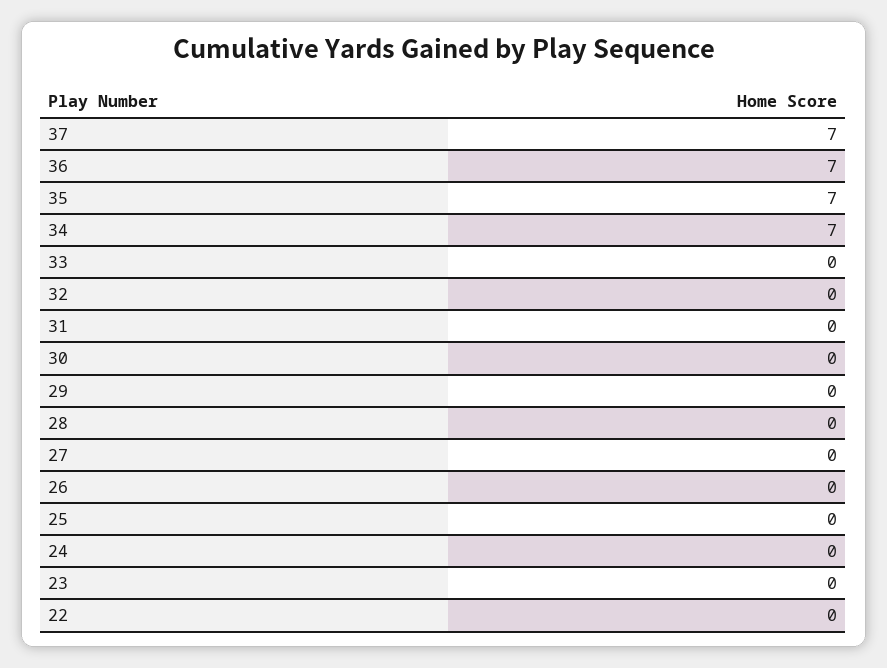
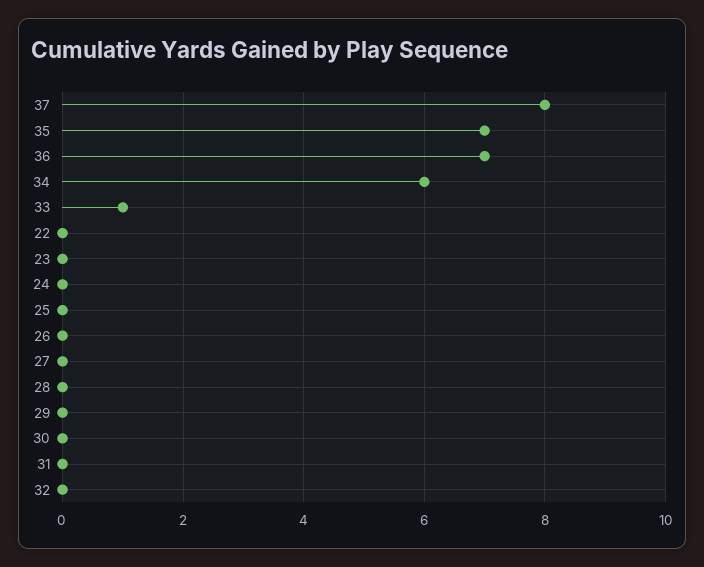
37: 7 -> 8
34: 7 -> 6
33: 0 -> 1

